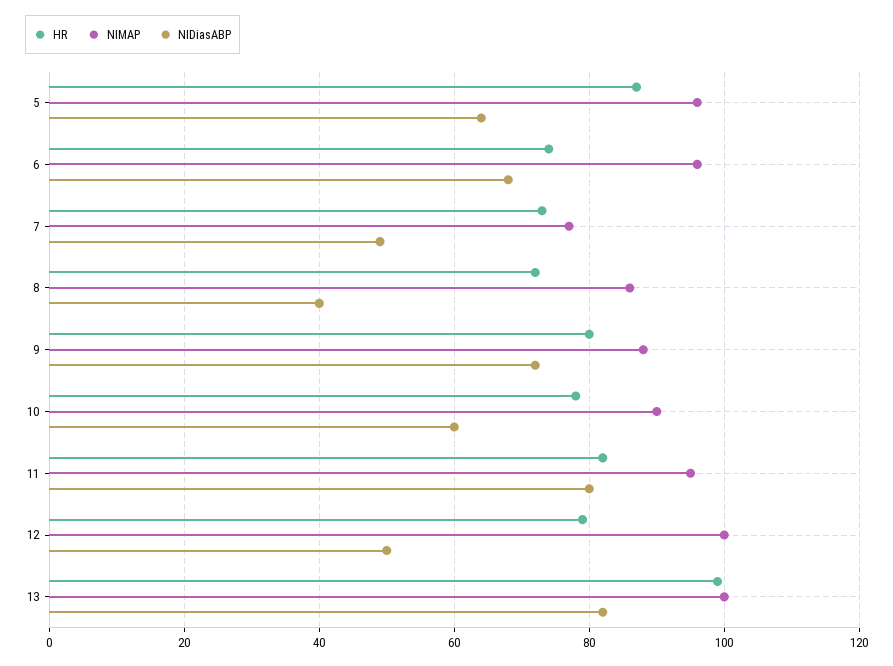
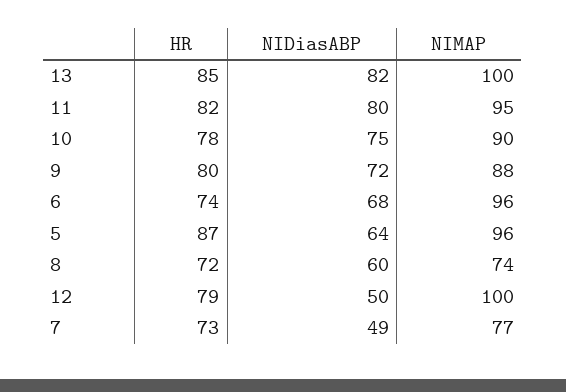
NIMAP, 8: 85 -> 74
NIDiasABP, 8: 40 -> 60
NIDiasABP, 10: 60 -> 75
HR, 13: 100 -> 85

